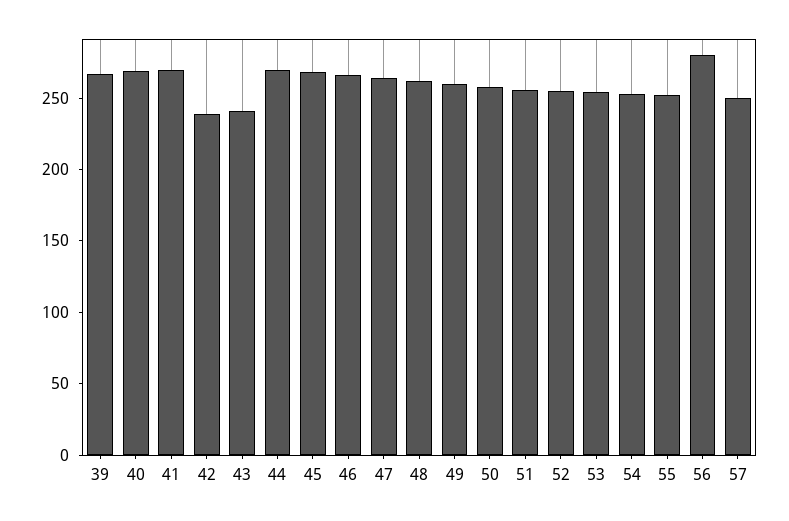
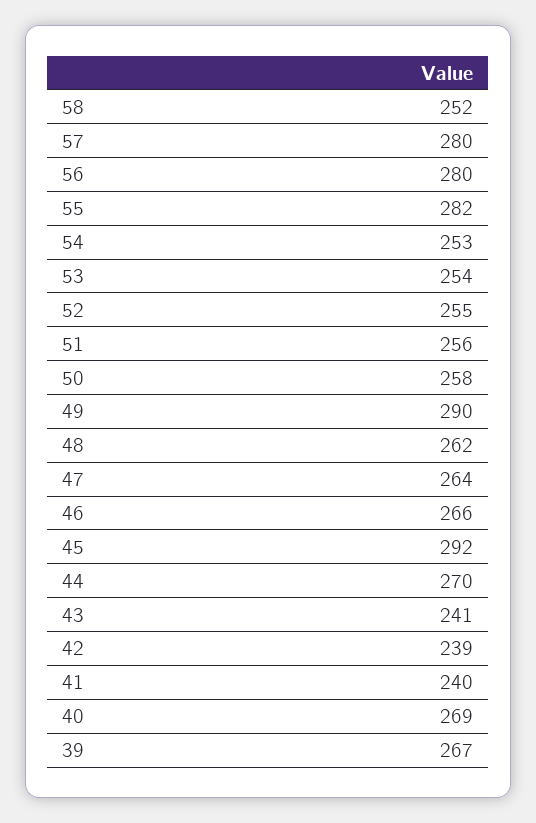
41: 270 -> 240
45: 270 -> 292
49: 260 -> 290
55: 250 -> 282
57: 250 -> 280
58: none -> 252

